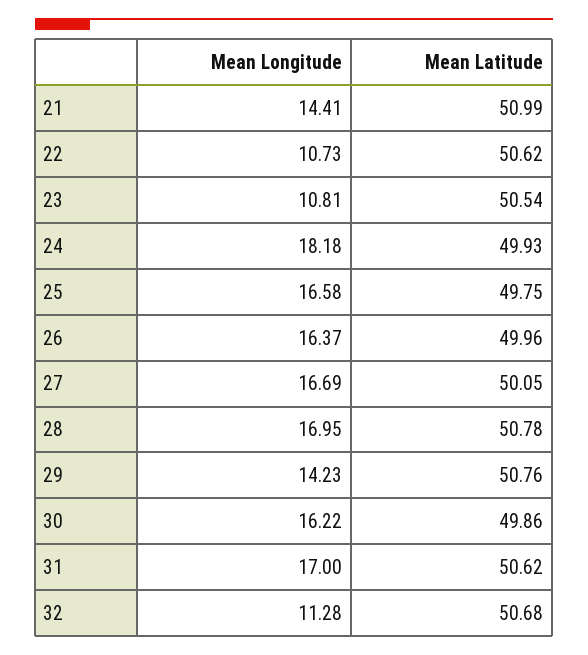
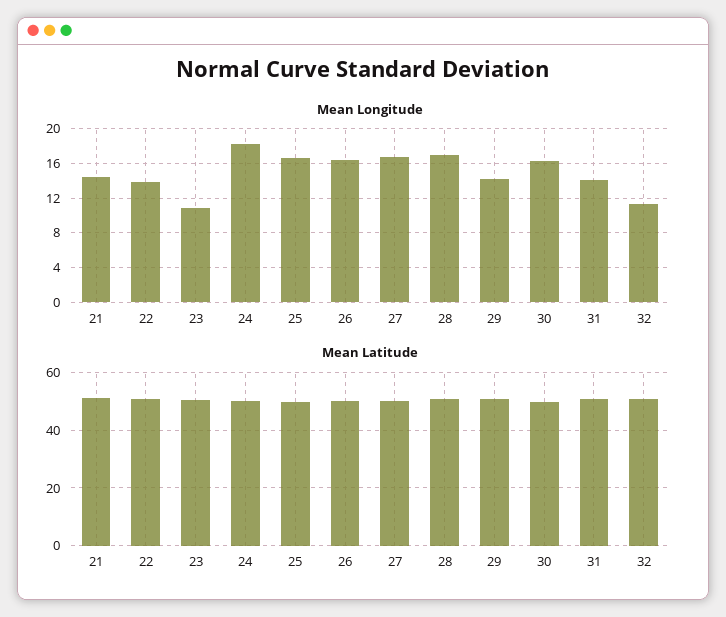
Mean Longitude, 22: 10.73 -> 14
Mean Longitude, 31: 17 -> 14

